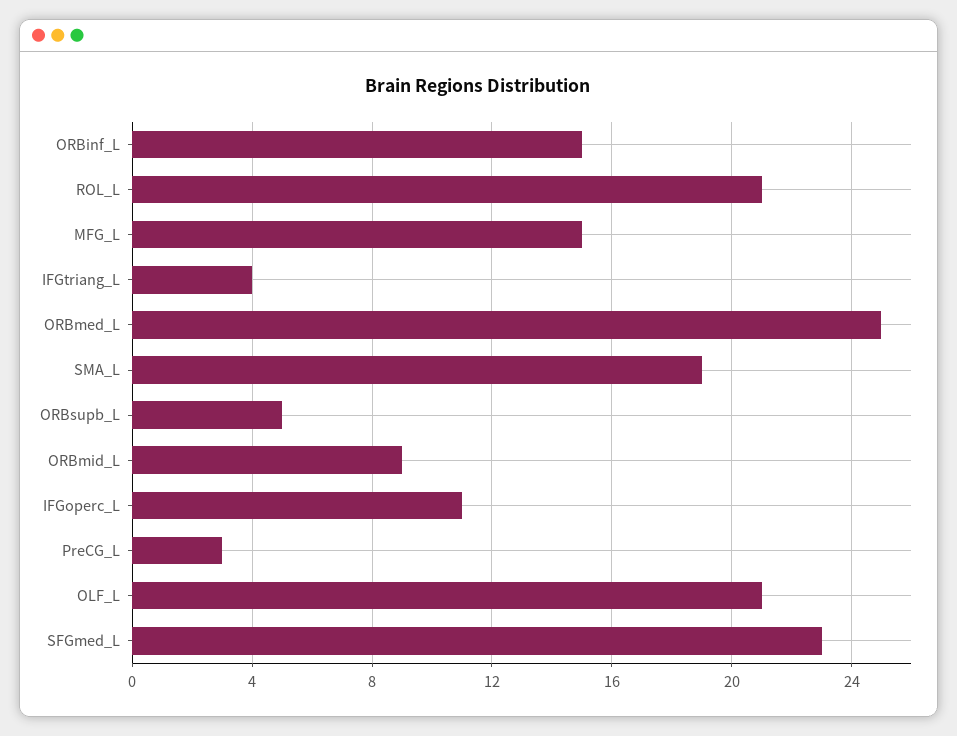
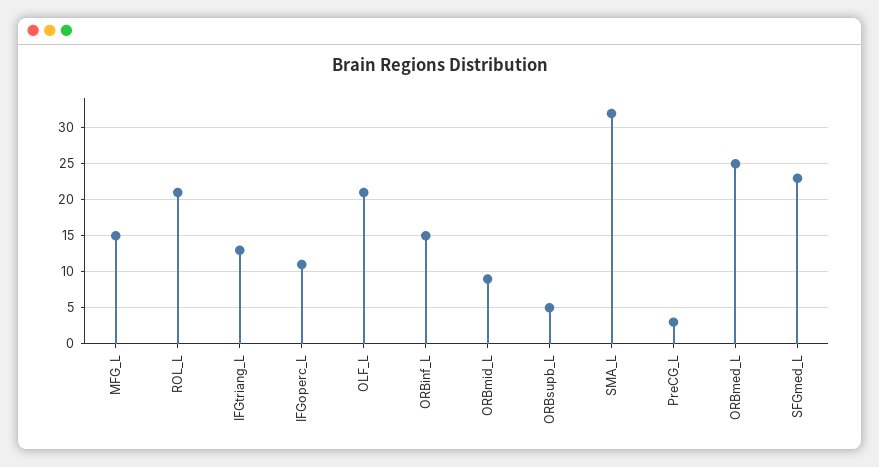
IFGtriang_L: 4 -> 13
SMA_L: 19 -> 32

